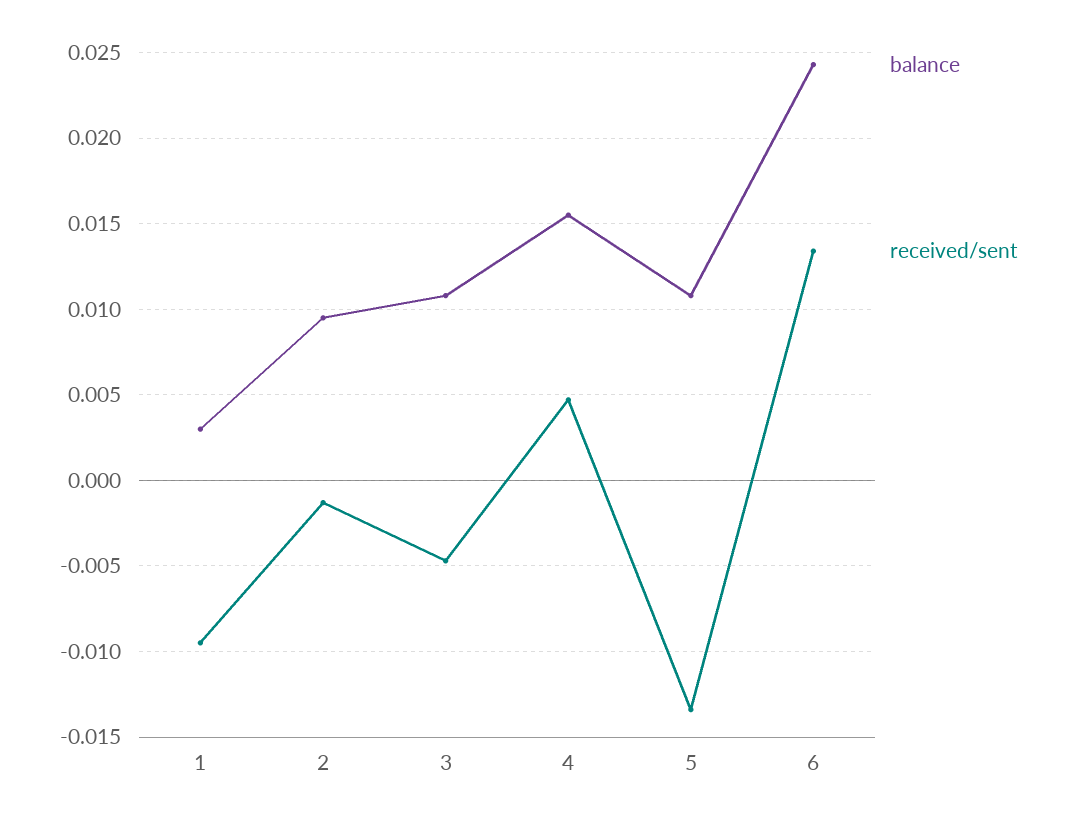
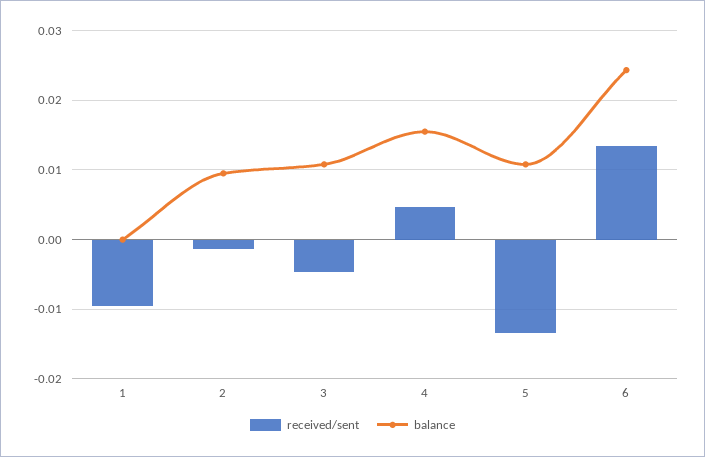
balance, 1: 0.003 -> 0

